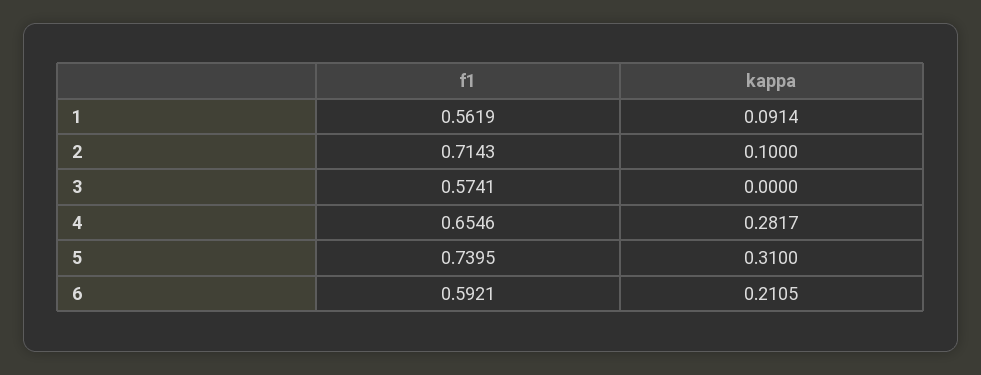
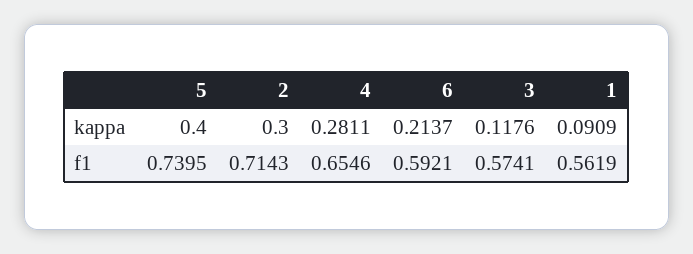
kappa, 1: 0.0914 -> 0.0909
kappa, 2: 0.1 -> 0.3
kappa, 3: 0 -> 0.1176
kappa, 4: 0.2817 -> 0.2811
kappa, 5: 0.31 -> 0.4
kappa, 6: 0.2105 -> 0.2137

